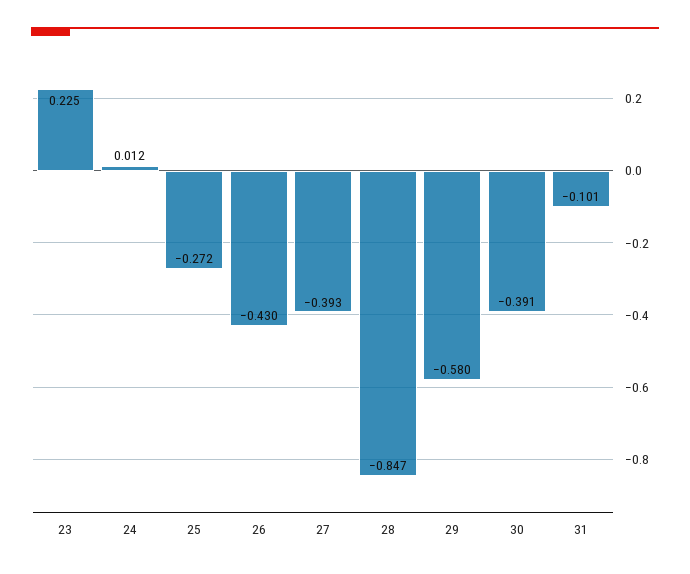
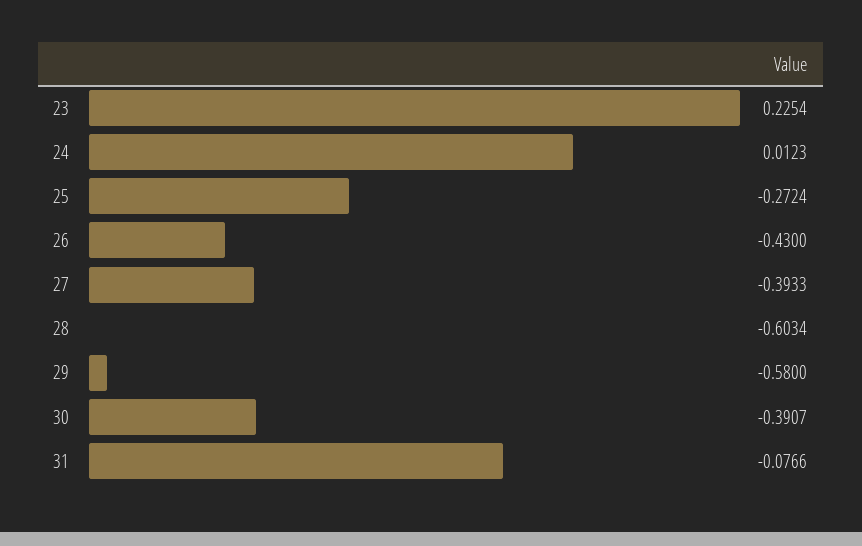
28: -0.847 -> -0.6034
31: -0.101 -> -0.0766

